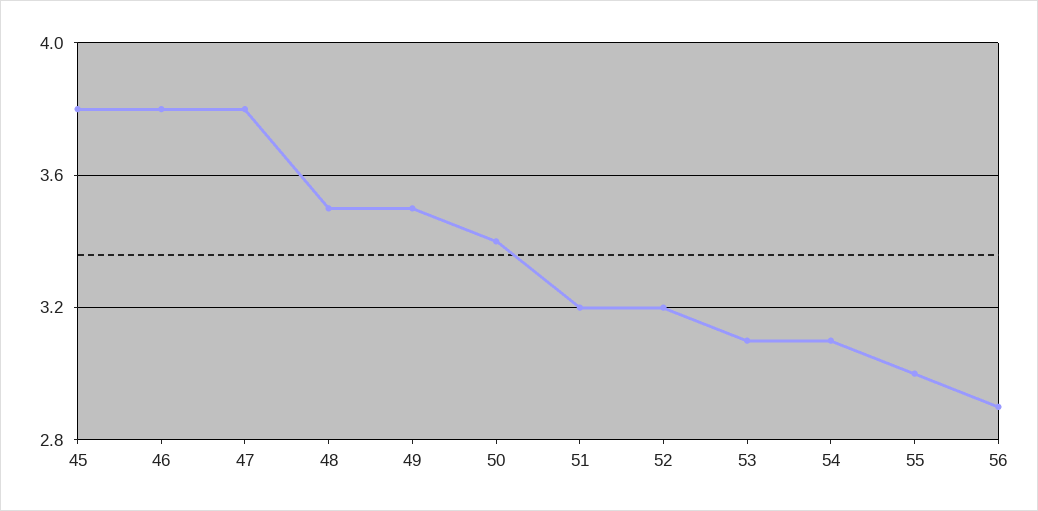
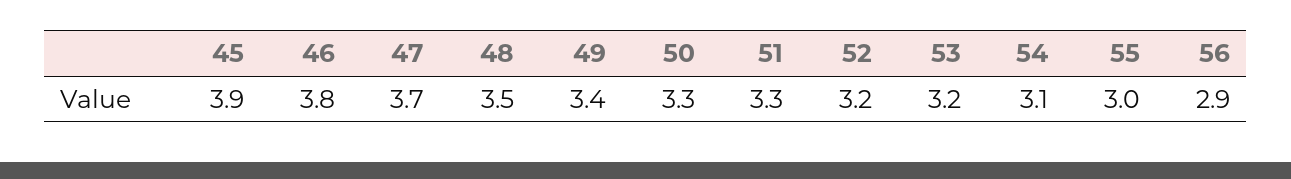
45: 3.8 -> 3.9
47: 3.8 -> 3.7
49: 3.5 -> 3.4
50: 3.4 -> 3.3
51: 3.2 -> 3.3
53: 3.1 -> 3.2

